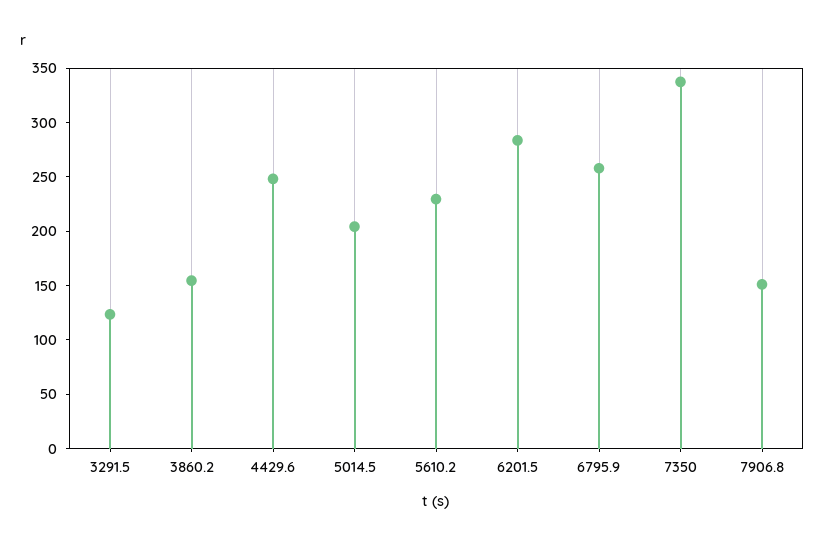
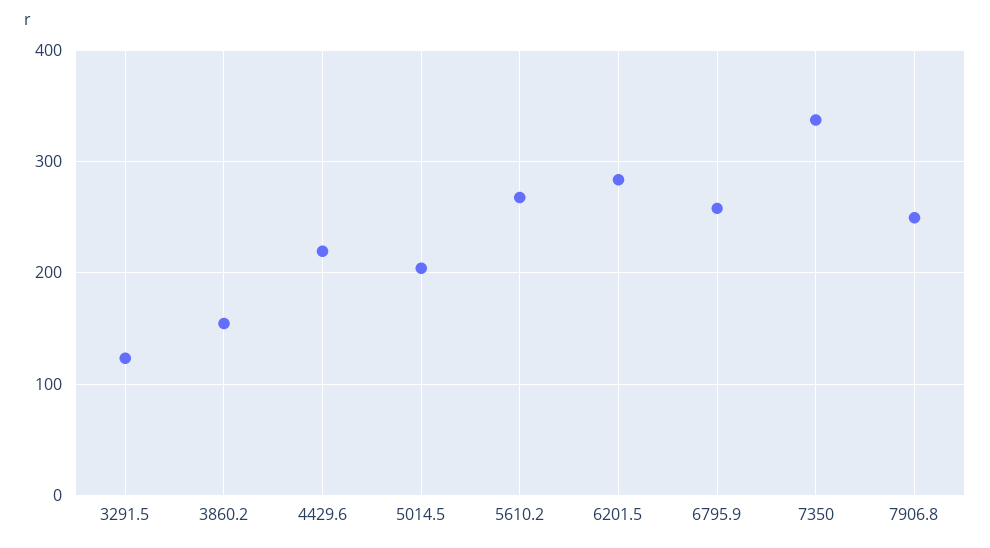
4429.6: 250 -> 220
5610.2: 230 -> 270
7906.8: 150 -> 250

